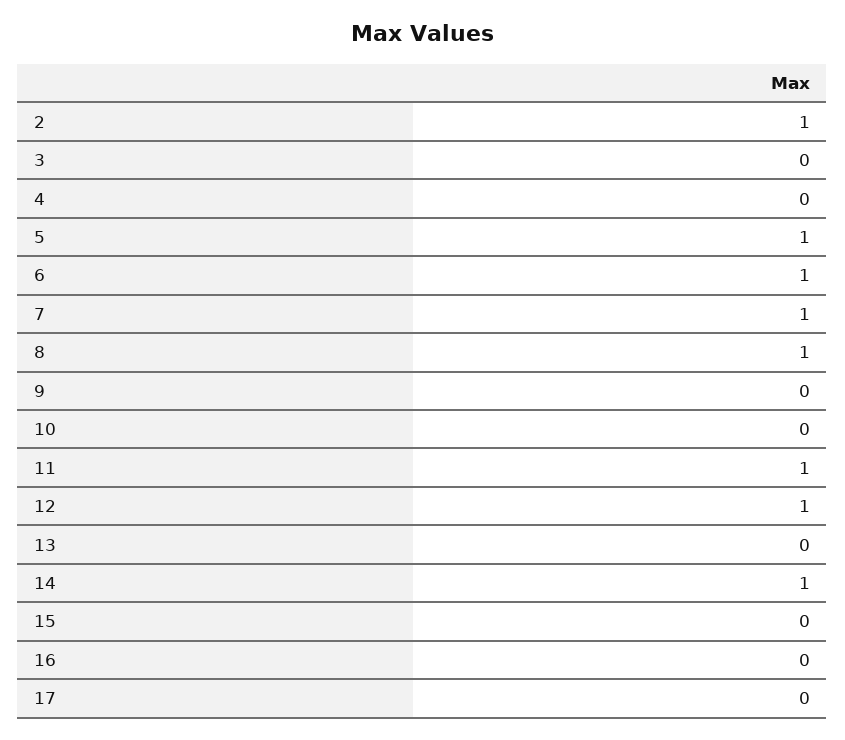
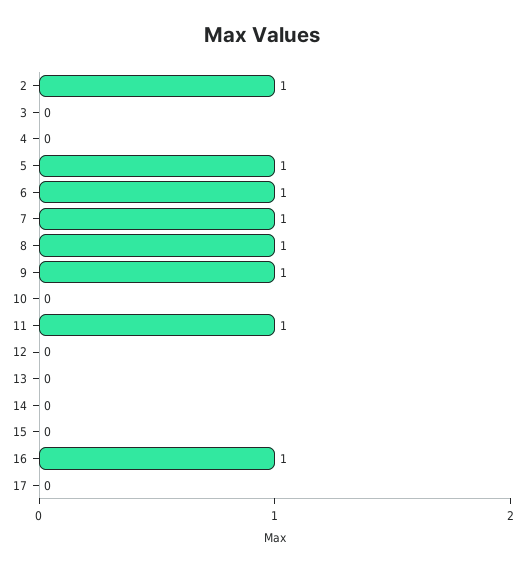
9: 0 -> 1
12: 1 -> 0
14: 1 -> 0
16: 0 -> 1

